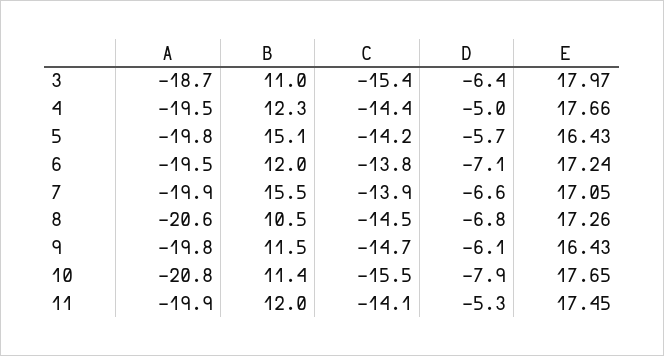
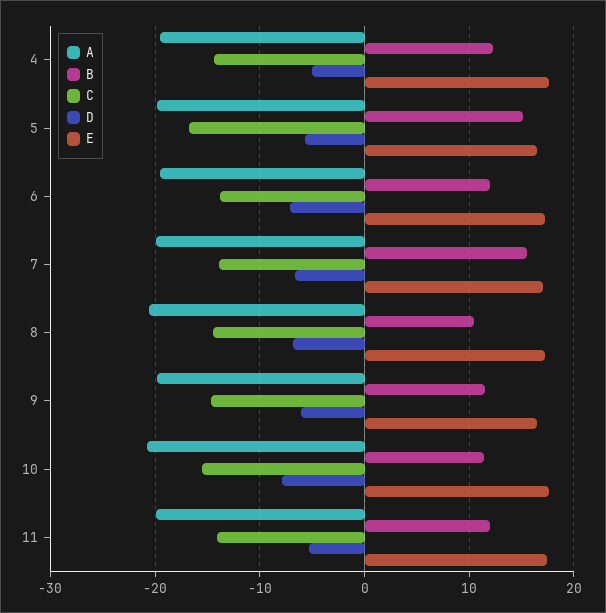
A, 3: -18.7 -> none
B, 3: 11 -> none
C, 3: -15.4 -> none
D, 3: -6.4 -> none
E, 3: 17.97 -> none
C, 5: -14.2 -> -17

